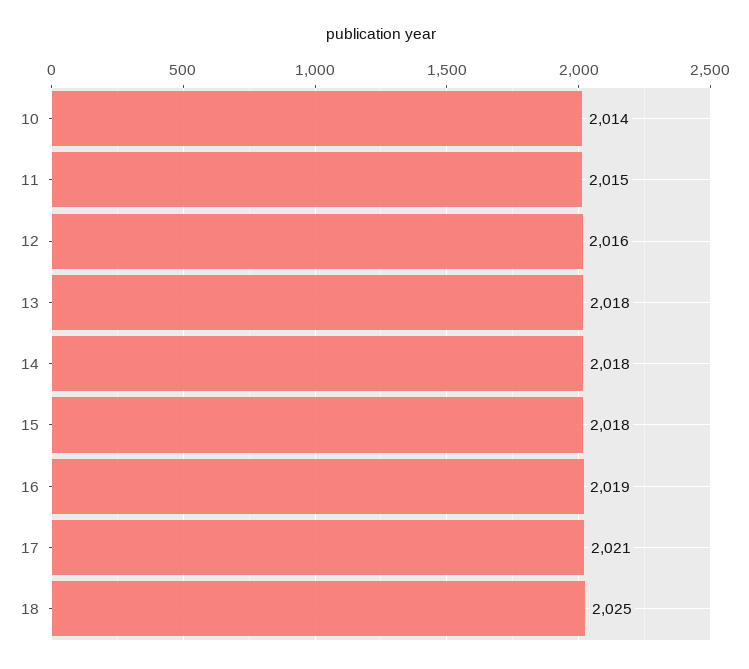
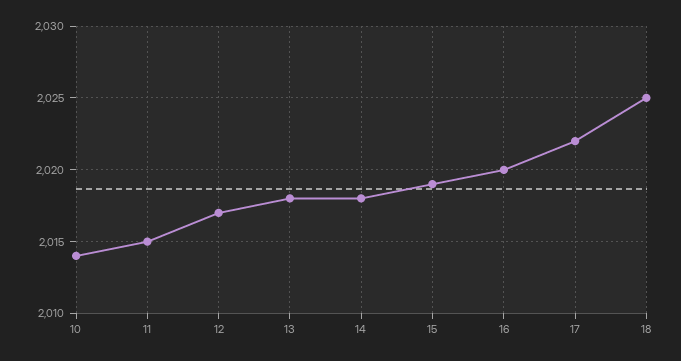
12: 2016 -> 2017
15: 2018 -> 2019
16: 2019 -> 2020
17: 2021 -> 2022

